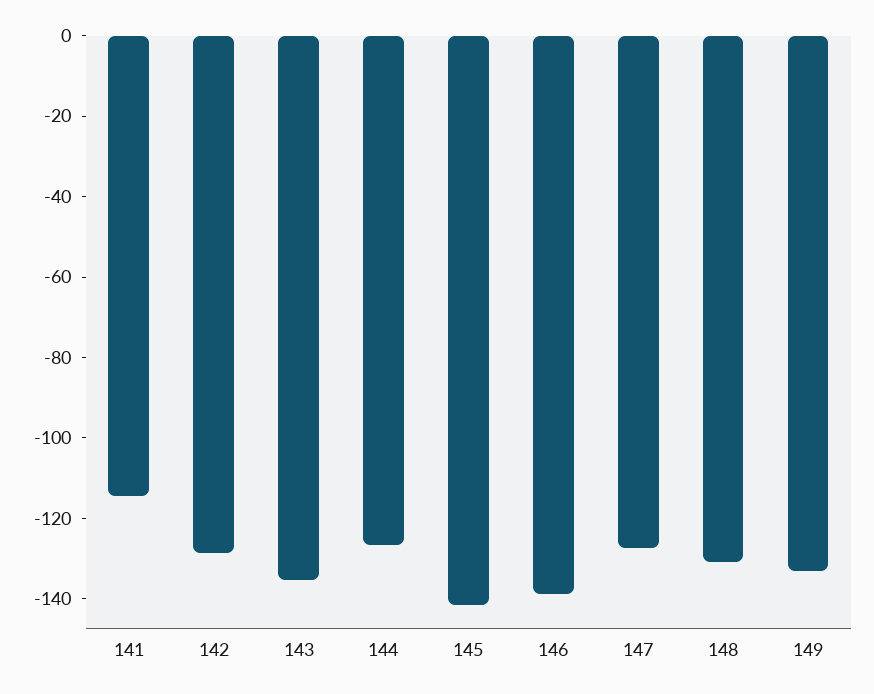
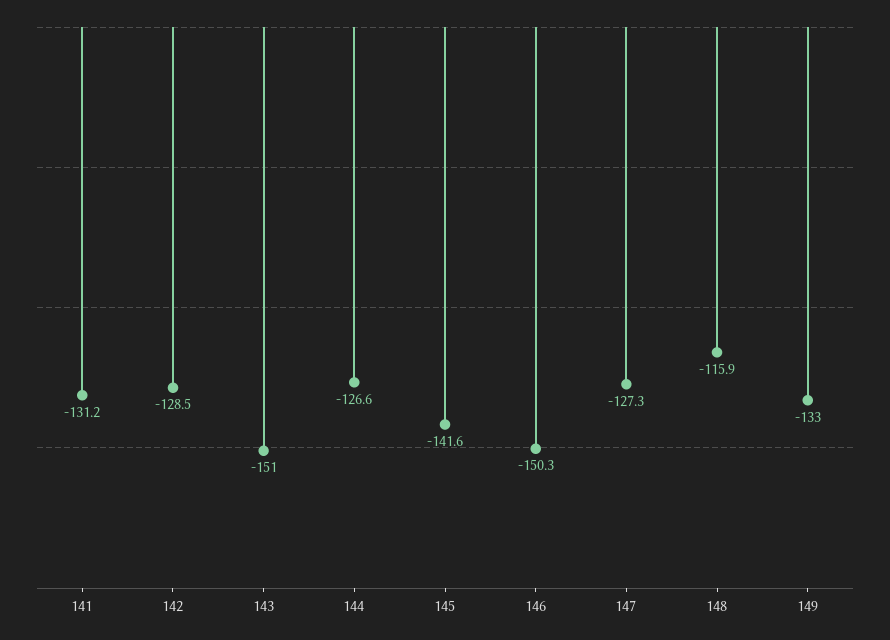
141: -115 -> -131.2
143: -135 -> -151
146: -140 -> -150.3
148: -130 -> -115.9

